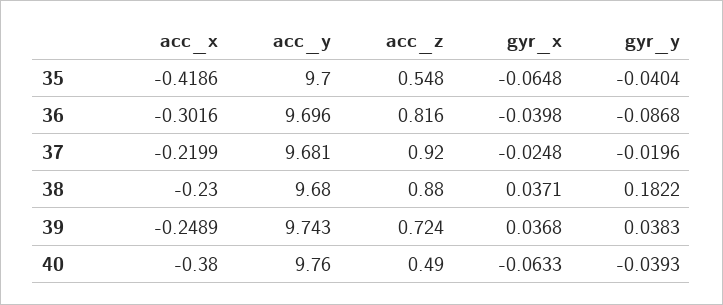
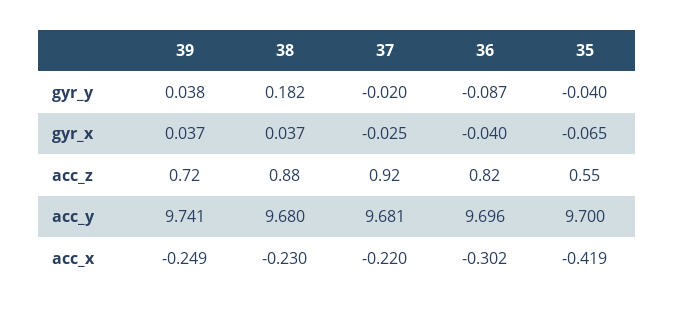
acc_y, 39: 9.743 -> 9.741
acc_x, 40: -0.38 -> none
acc_y, 40: 9.76 -> none
acc_z, 40: 0.49 -> none
gyr_x, 40: -0.0633 -> none
gyr_y, 40: -0.0393 -> none

